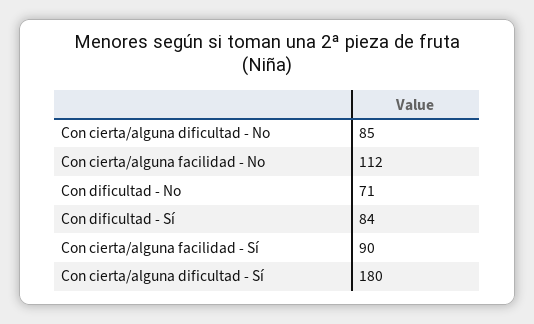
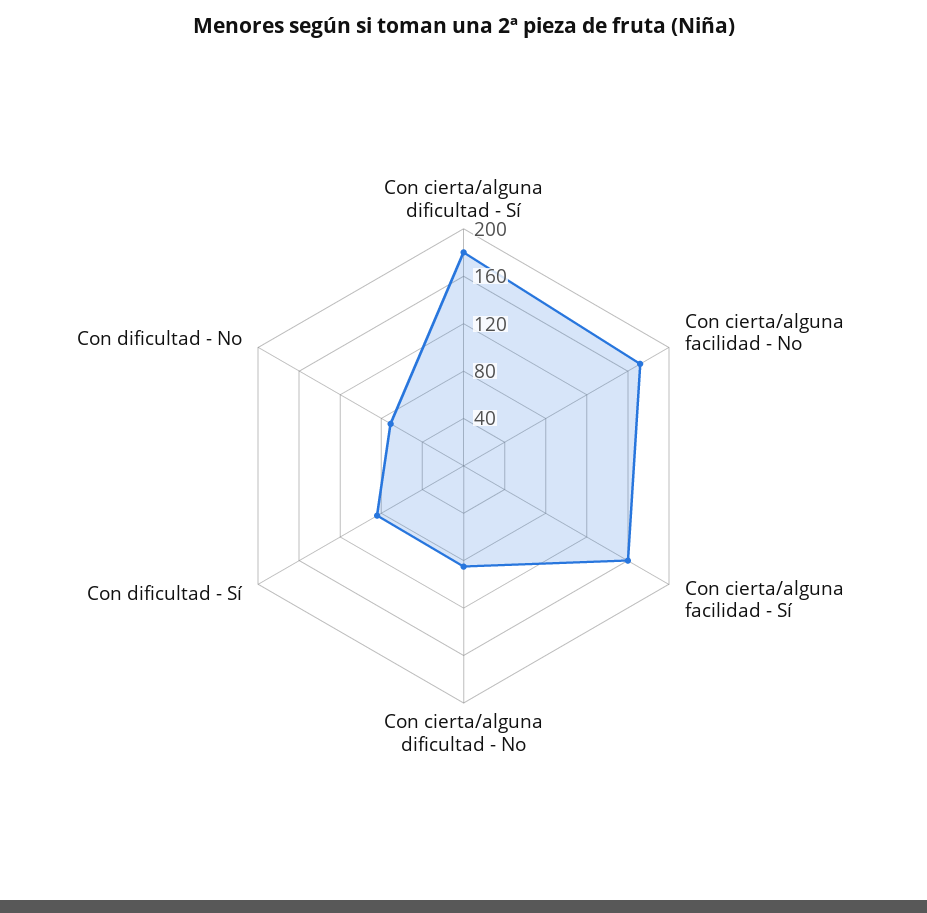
Con cierta/alguna facilidad - No: 112 -> 170
Con cierta/alguna facilidad - Sí: 90 -> 160

